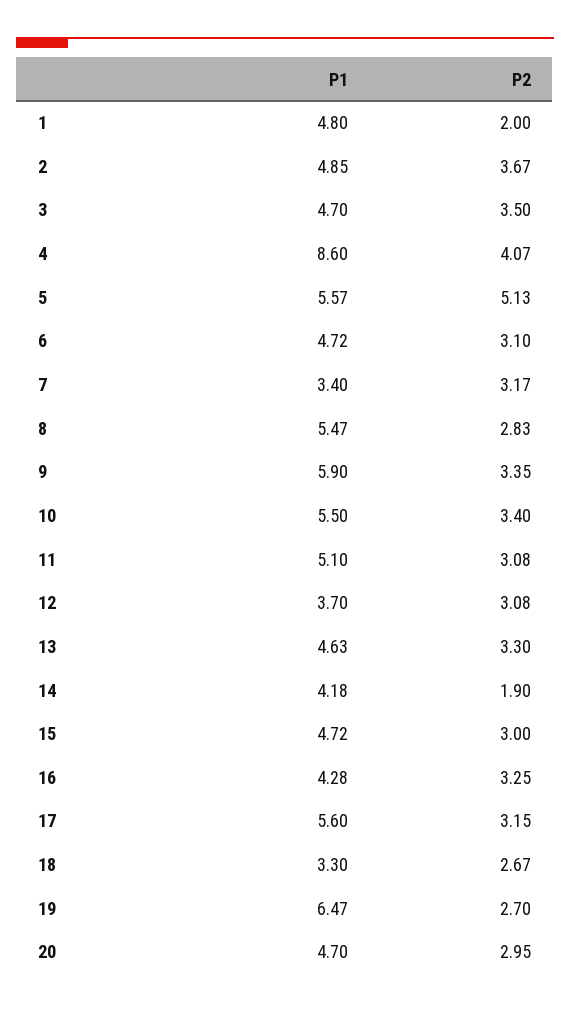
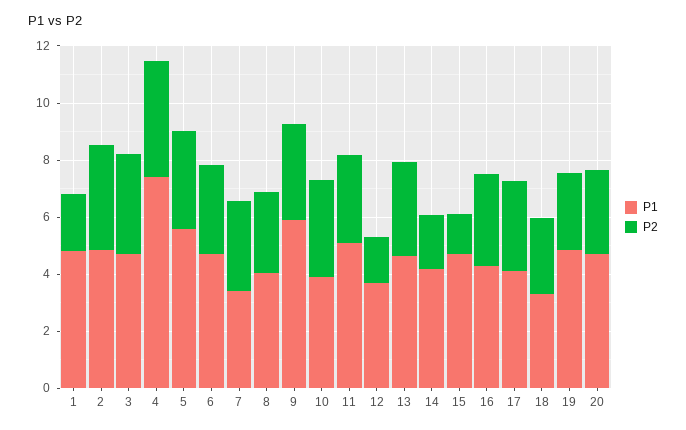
P1, 4: 8.6 -> 7.5
P2, 5: 5.13 -> 3.5
P1, 8: 5.47 -> 4
P1, 10: 5.5 -> 4
P2, 12: 3.08 -> 1.5
P2, 15: 3 -> 1.5
P1, 17: 5.6 -> 4
P1, 19: 6.47 -> 5

